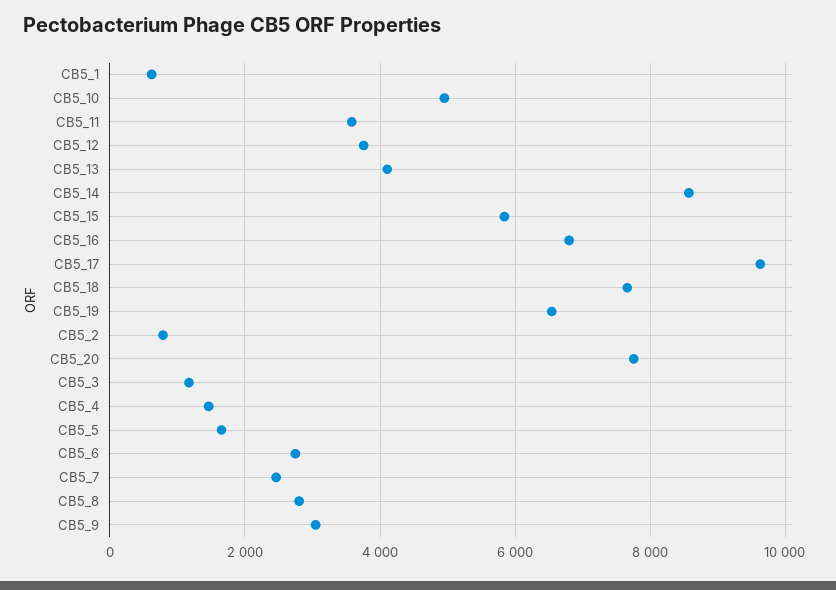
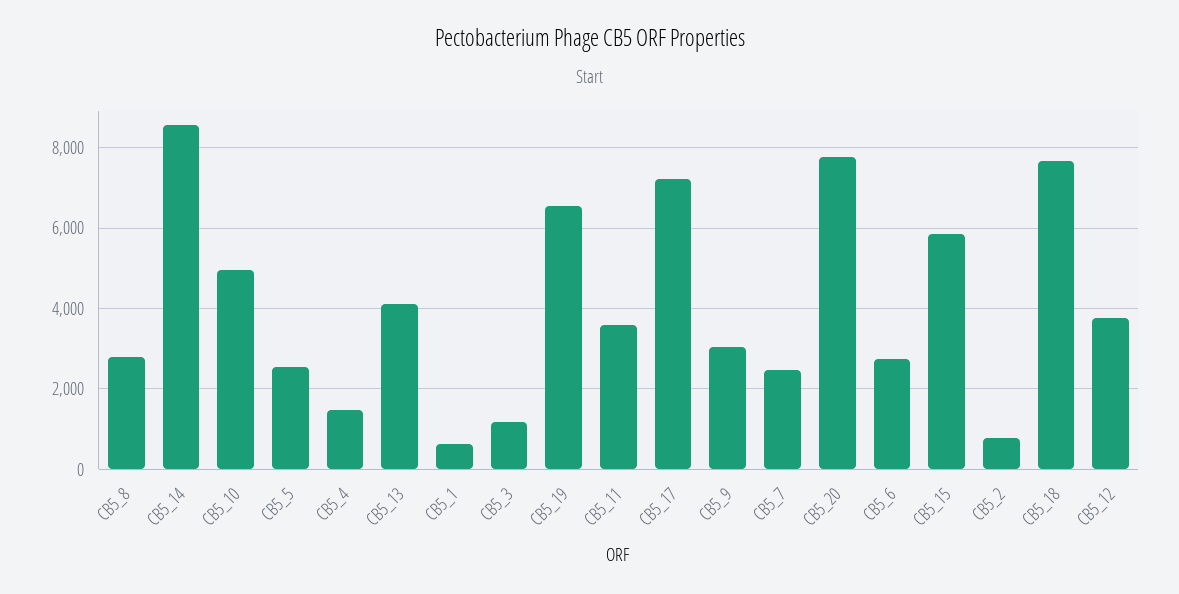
CB5_16: 6800 -> none
CB5_17: 9600 -> 7200
CB5_5: 1600 -> 2600

